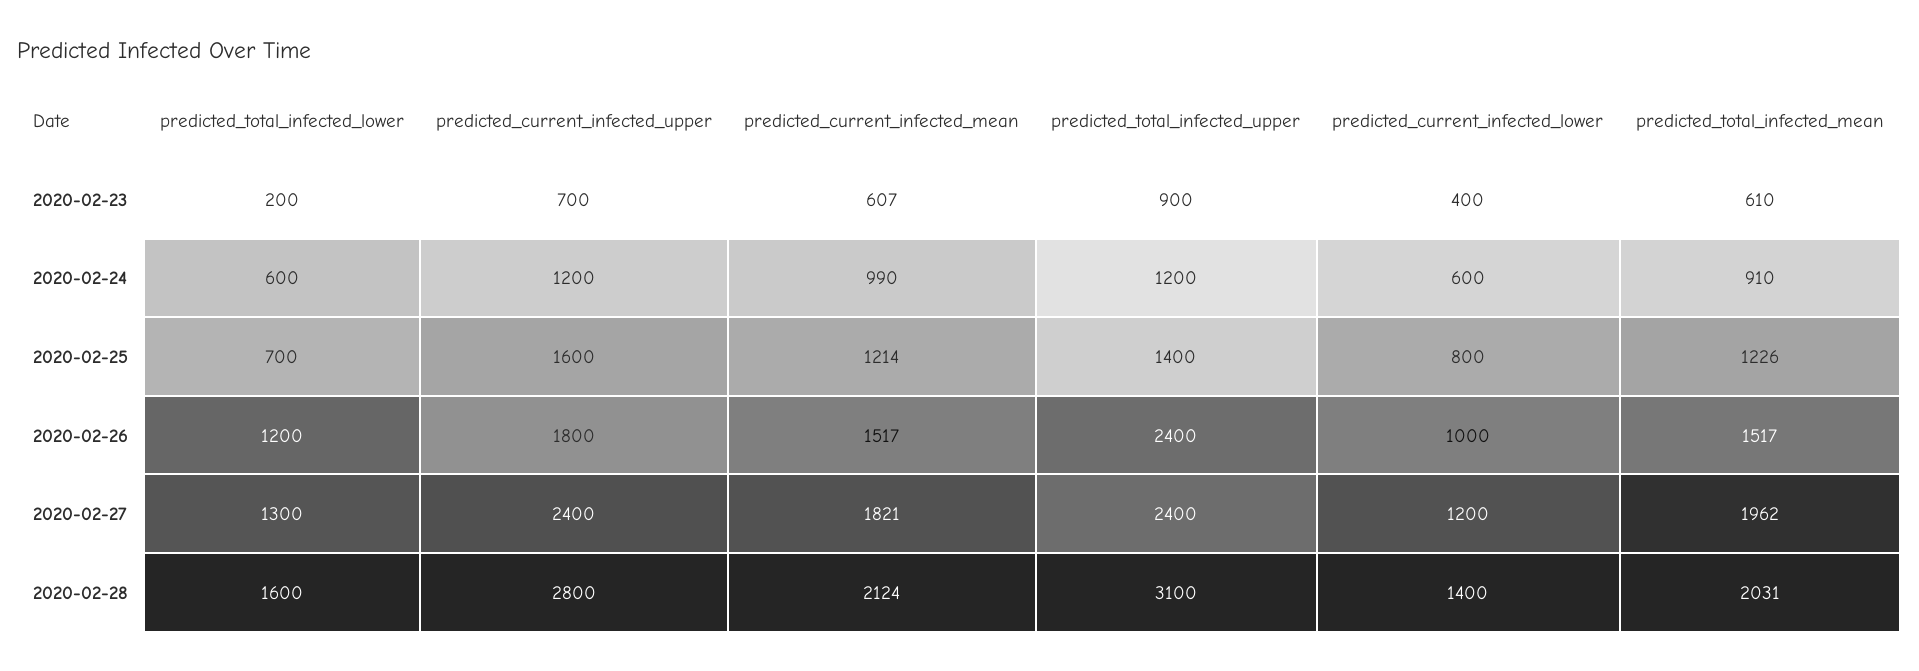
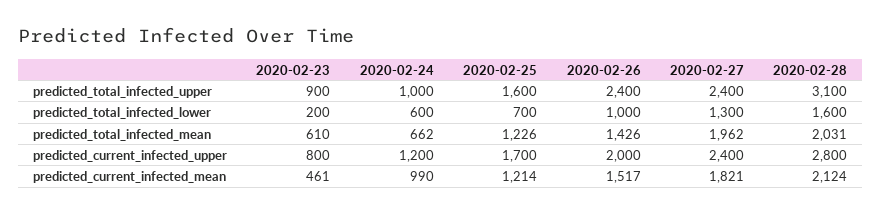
predicted_current_infected_upper, 2020-02-23: 700 -> 800
predicted_current_infected_mean, 2020-02-23: 607 -> 461
predicted_current_infected_lower, 2020-02-23: 400 -> none
predicted_total_infected_upper, 2020-02-24: 1200 -> 1000
predicted_current_infected_lower, 2020-02-24: 600 -> none
predicted_total_infected_mean, 2020-02-24: 910 -> 662
predicted_current_infected_upper, 2020-02-25: 1600 -> 1700
predicted_total_infected_upper, 2020-02-25: 1400 -> 1600
predicted_current_infected_lower, 2020-02-25: 800 -> none
predicted_total_infected_lower, 2020-02-26: 1200 -> 1000
predicted_current_infected_upper, 2020-02-26: 1800 -> 2000
predicted_current_infected_lower, 2020-02-26: 1000 -> none
predicted_total_infected_mean, 2020-02-26: 1517 -> 1426
predicted_current_infected_lower, 2020-02-27: 1200 -> none
predicted_current_infected_lower, 2020-02-28: 1400 -> none

